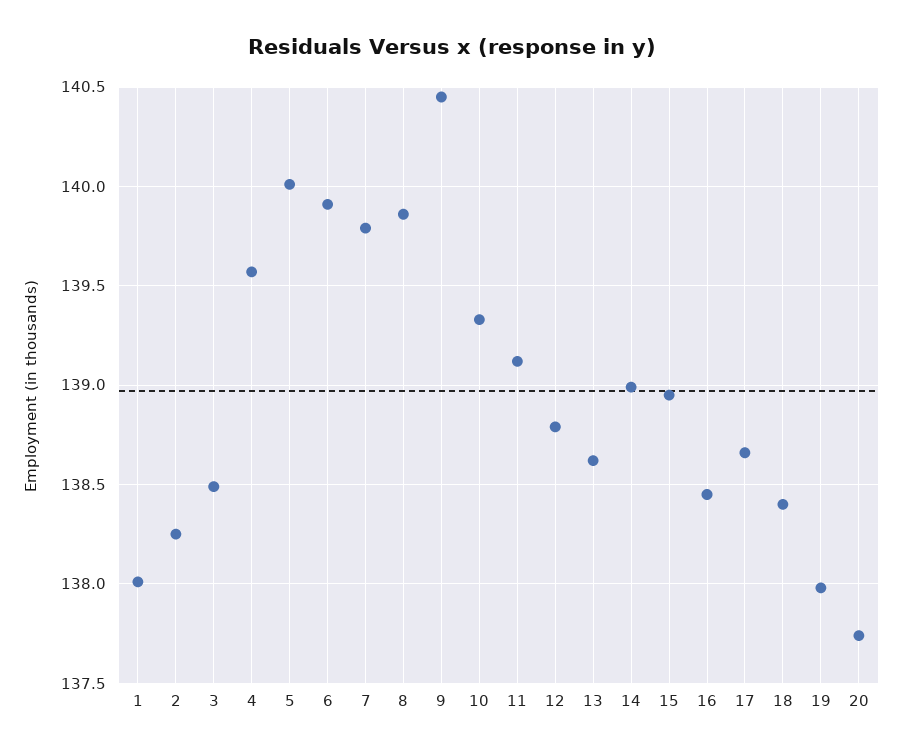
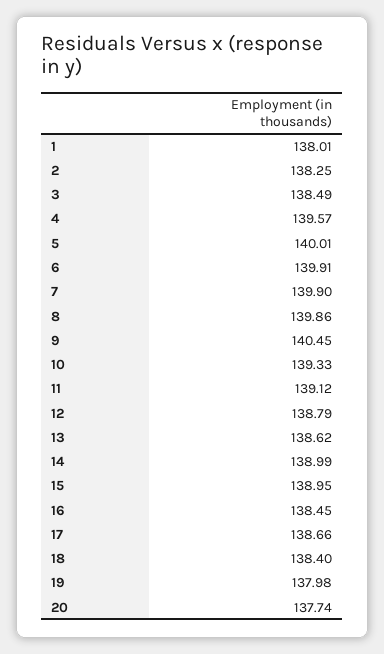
7: 139.8 -> 139.9

